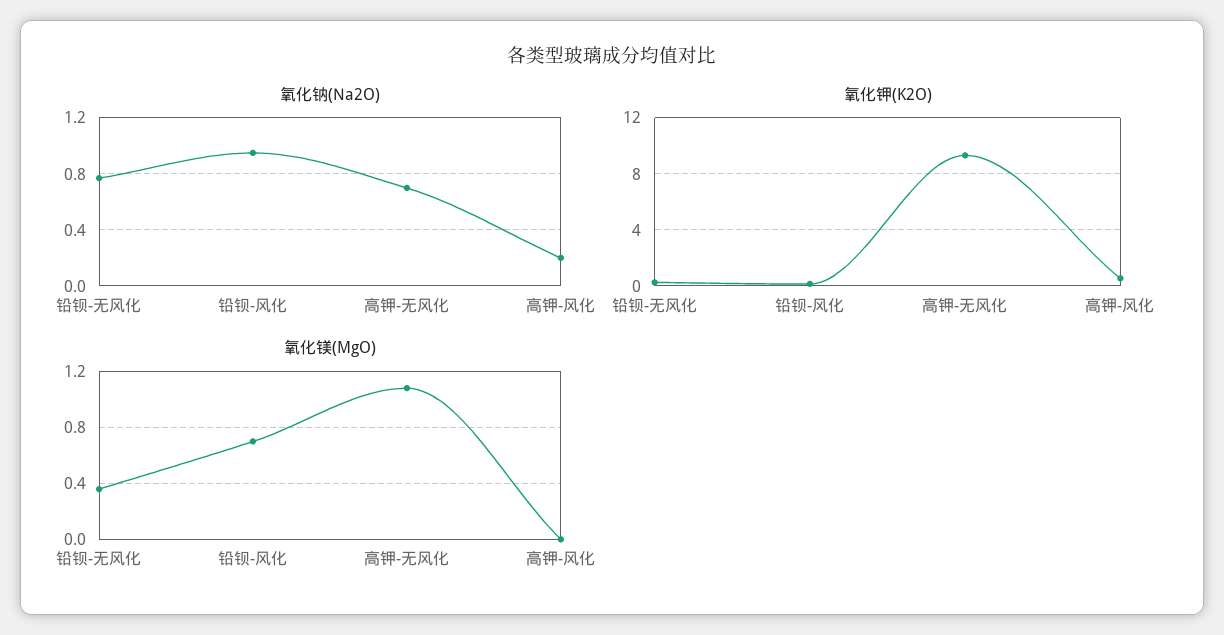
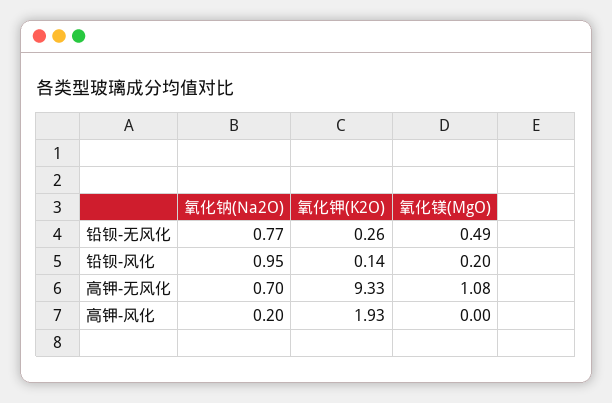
氧化钾(K2O), 高钾-风化: 0.5 -> 1.93
氧化镁(MgO), 铅钡-无风化: 0.35 -> 0.49
氧化镁(MgO), 铅钡-风化: 0.7 -> 0.2

